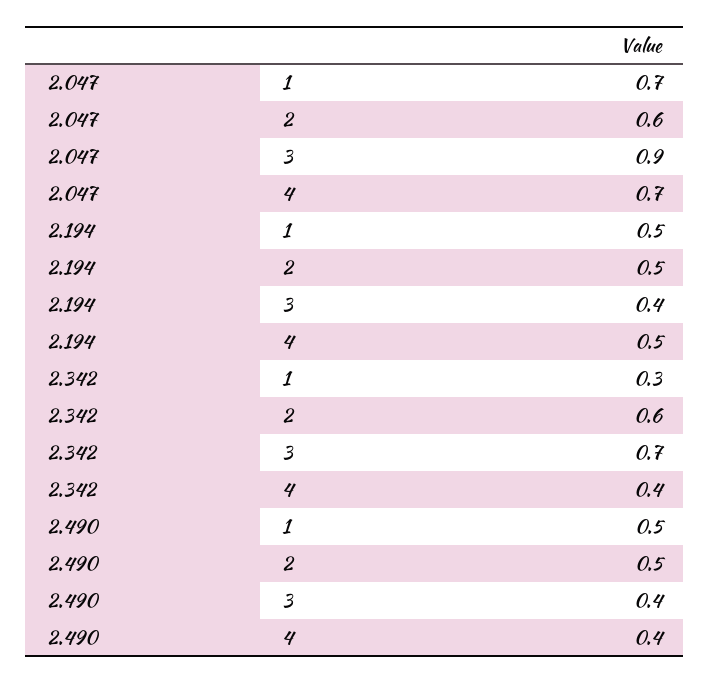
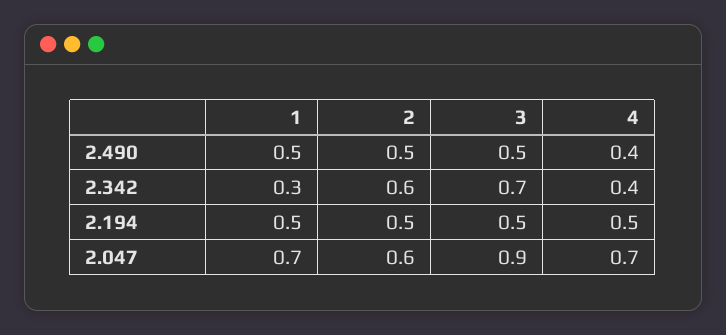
2.194, 3: 0.4 -> 0.5
2.490, 3: 0.4 -> 0.5

